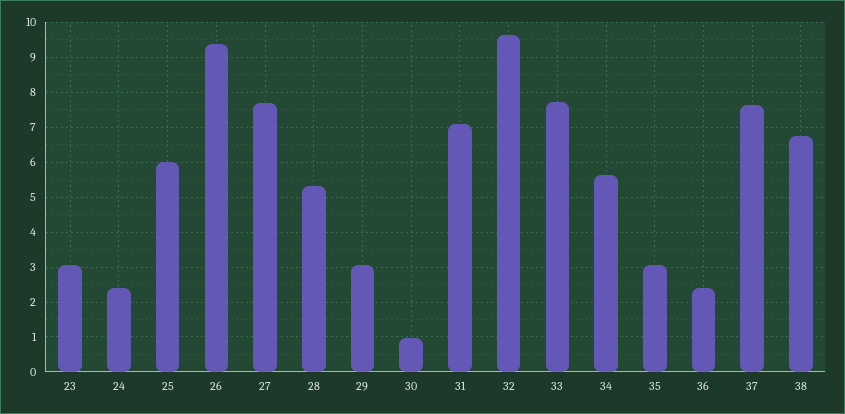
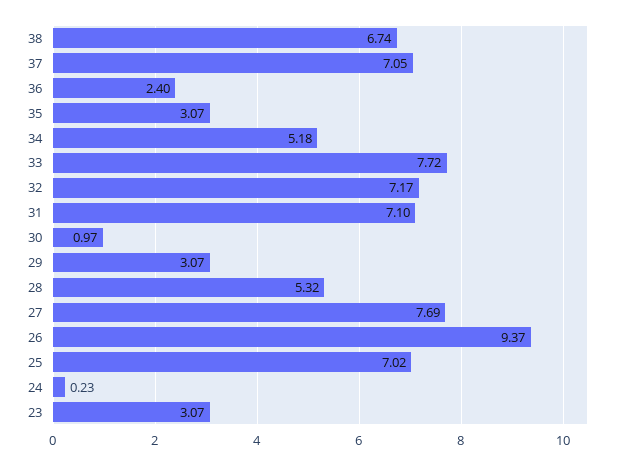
24: 2.4 -> 0.23
25: 6 -> 7.02
32: 9.6 -> 7.17
34: 5.6 -> 5.18
37: 7.6 -> 7.05

